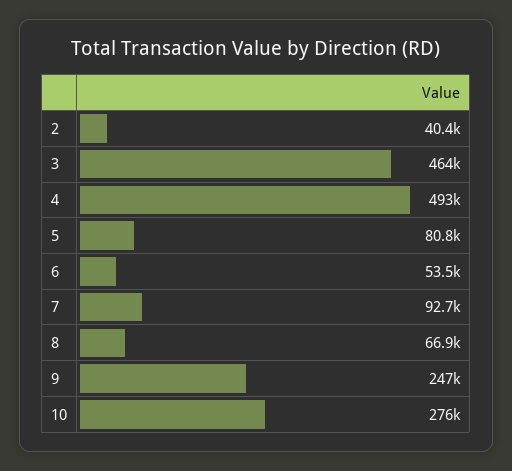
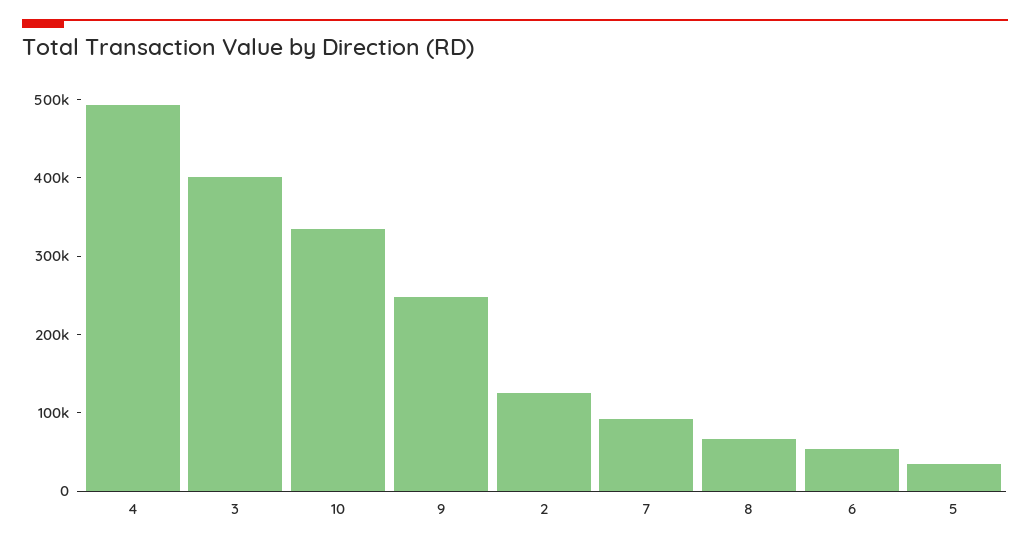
2: 40400 -> 120000
3: 464000 -> 400000
5: 80800 -> 40000
10: 276000 -> 340000

